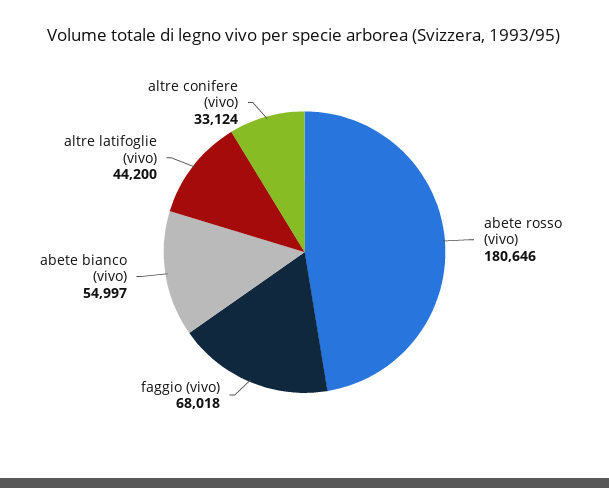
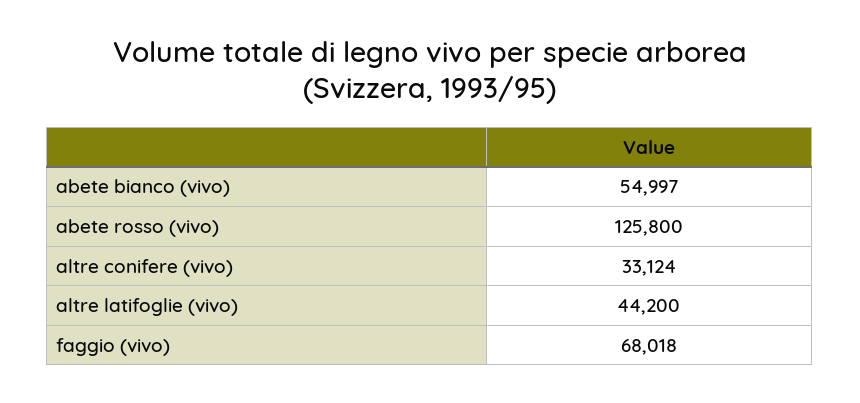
abete rosso (vivo): 180646 -> 125800

